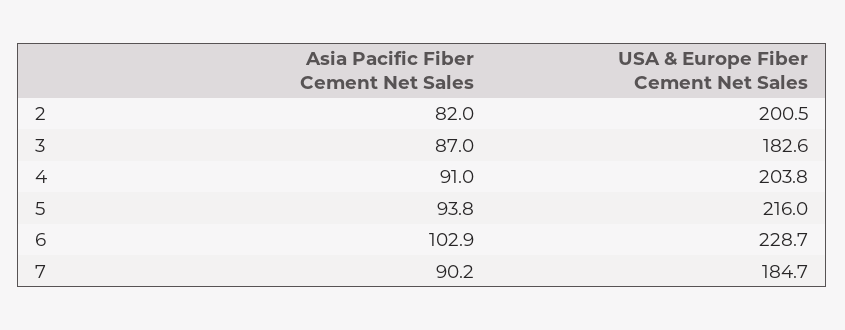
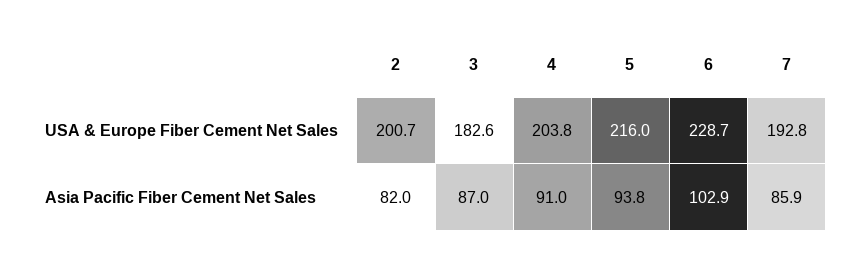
USA & Europe Fiber Cement Net Sales, 2: 200.5 -> 200.7
Asia Pacific Fiber Cement Net Sales, 7: 90.2 -> 85.9
USA & Europe Fiber Cement Net Sales, 7: 184.7 -> 192.8

